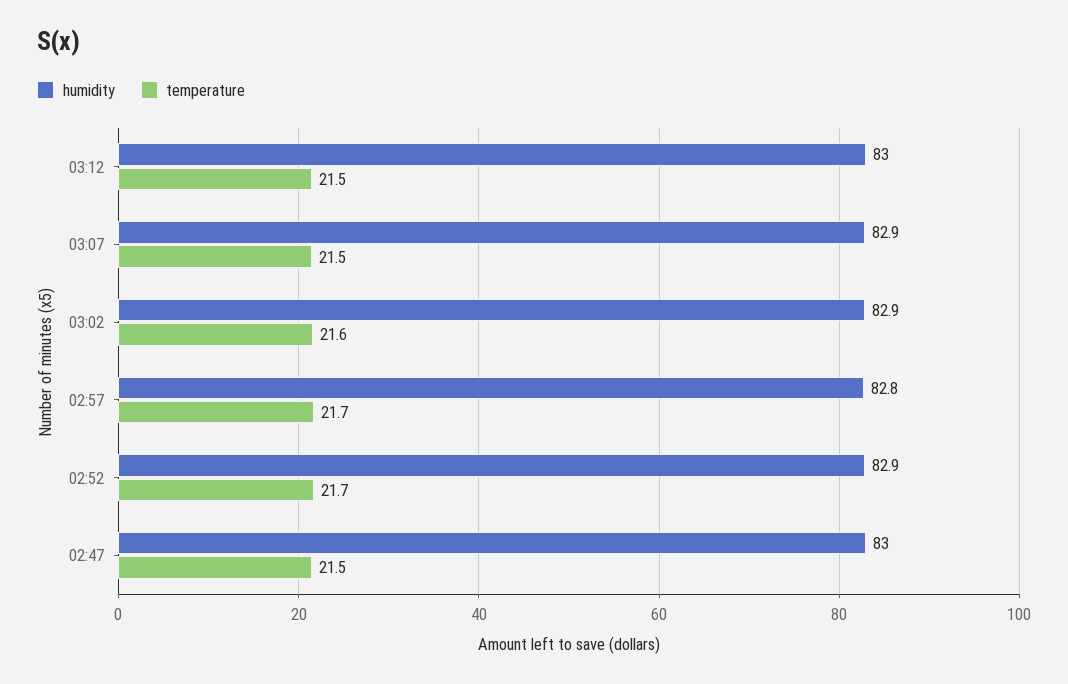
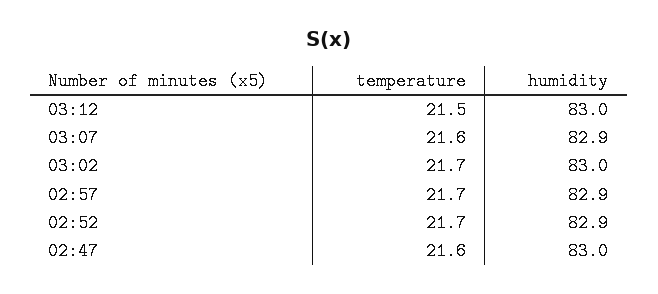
temperature, 03:07: 21.5 -> 21.6
humidity, 03:02: 82.9 -> 83
temperature, 03:02: 21.6 -> 21.7
humidity, 02:57: 82.8 -> 82.9
temperature, 02:47: 21.5 -> 21.6

